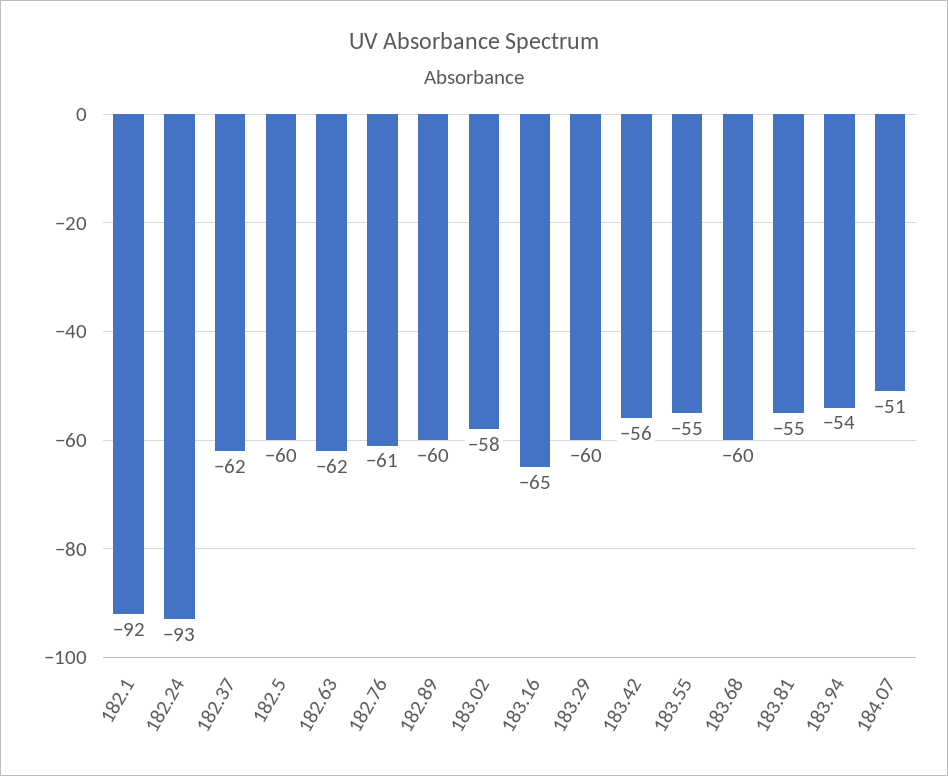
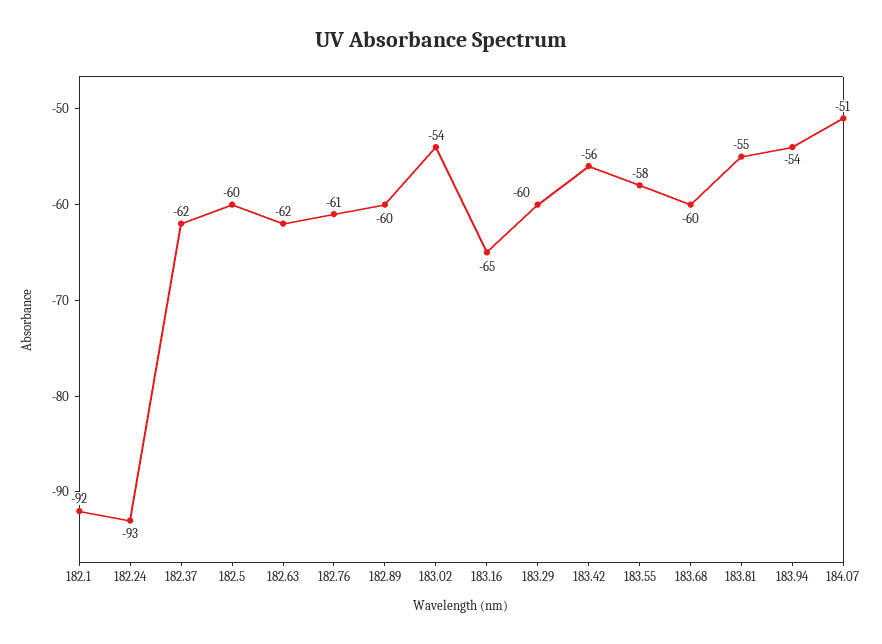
183.02: -58 -> -54
183.55: -55 -> -58

